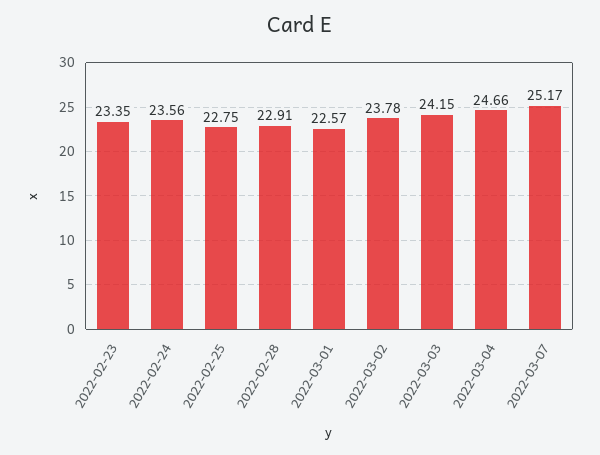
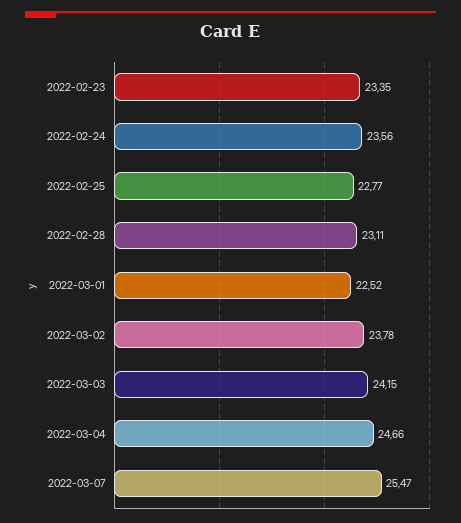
2022-02-25: 22.75 -> 22.77
2022-02-28: 22.91 -> 23.11
2022-03-01: 22.57 -> 22.52
2022-03-07: 25.17 -> 25.47

